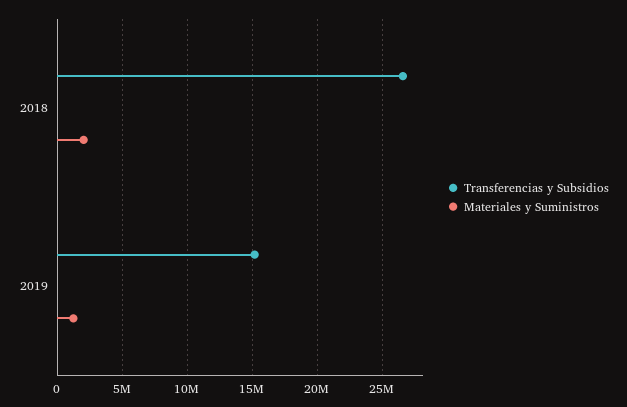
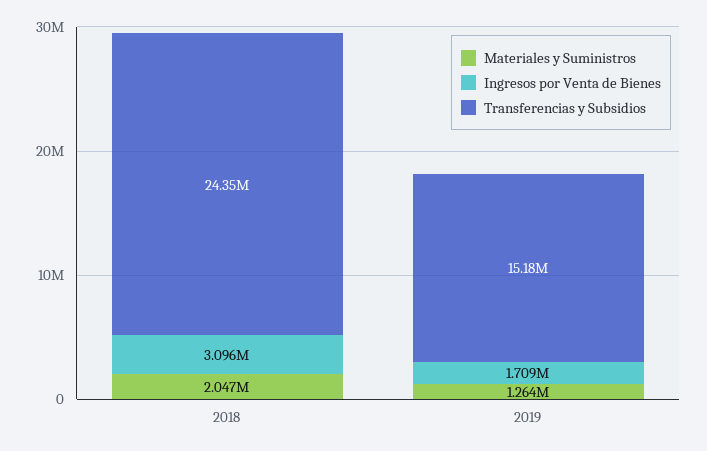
Transferencias y Subsidios, 2018: 26500000 -> 24350000
Ingresos por Venta de Bienes, 2018: none -> 3096000
Ingresos por Venta de Bienes, 2019: none -> 1709000

